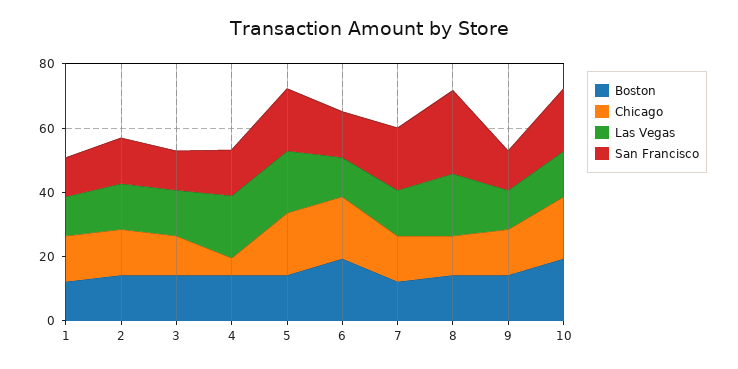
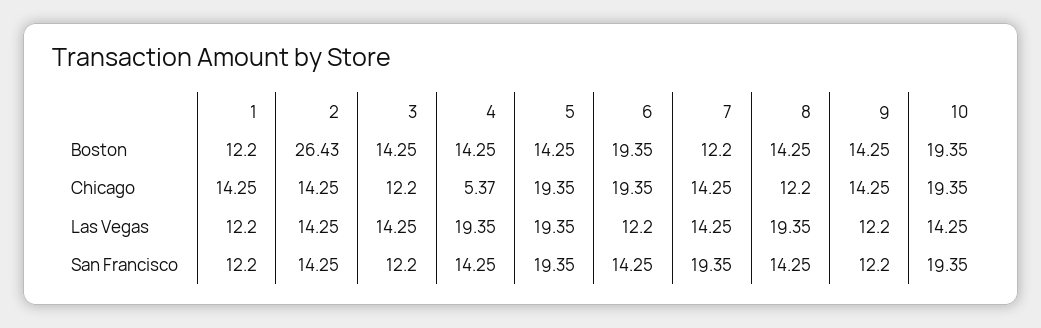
Boston, 2: 15 -> 26.43
San Francisco, 8: 25 -> 14.25

